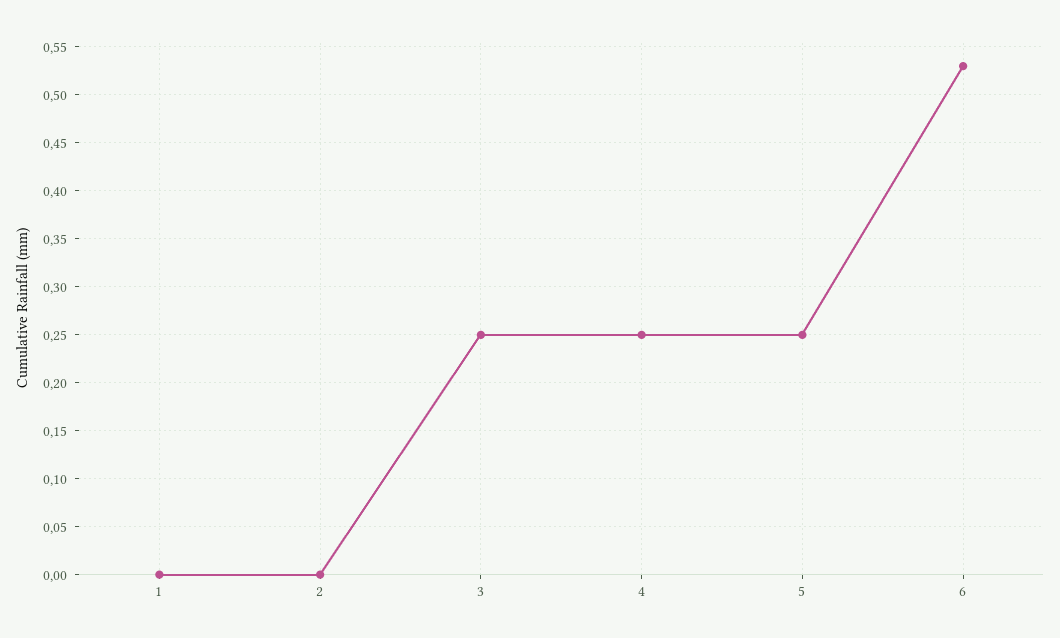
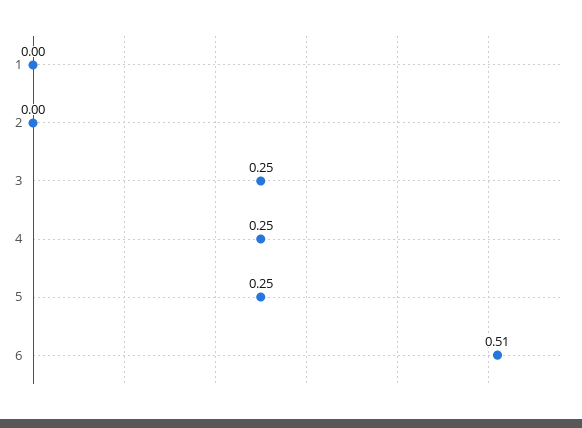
6: 0.53 -> 0.51

